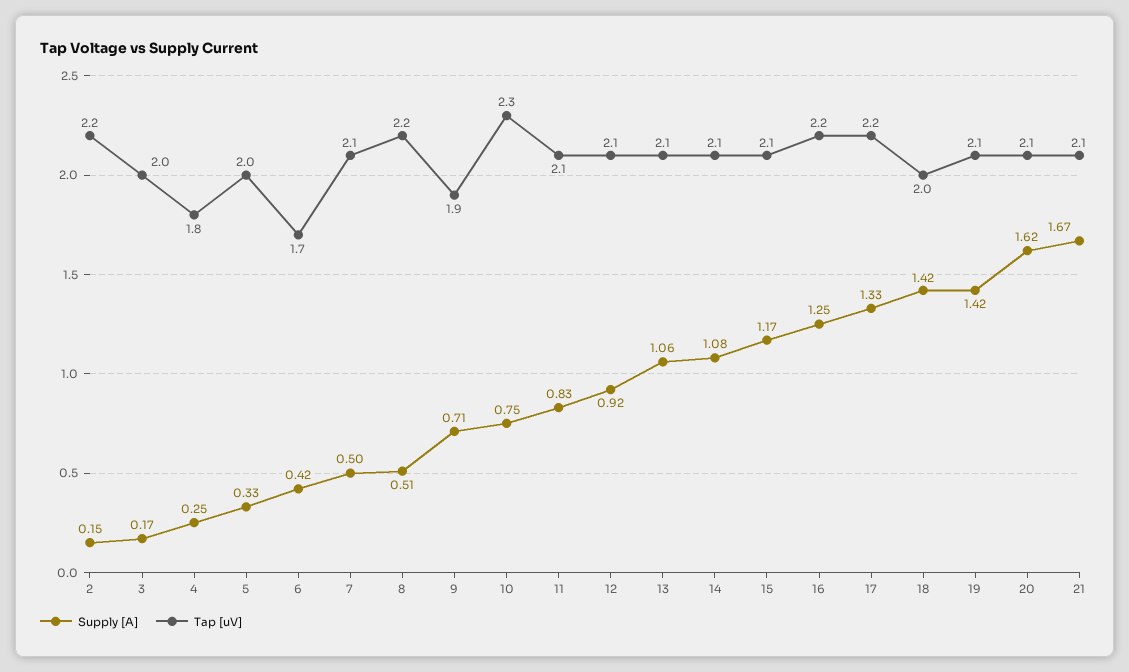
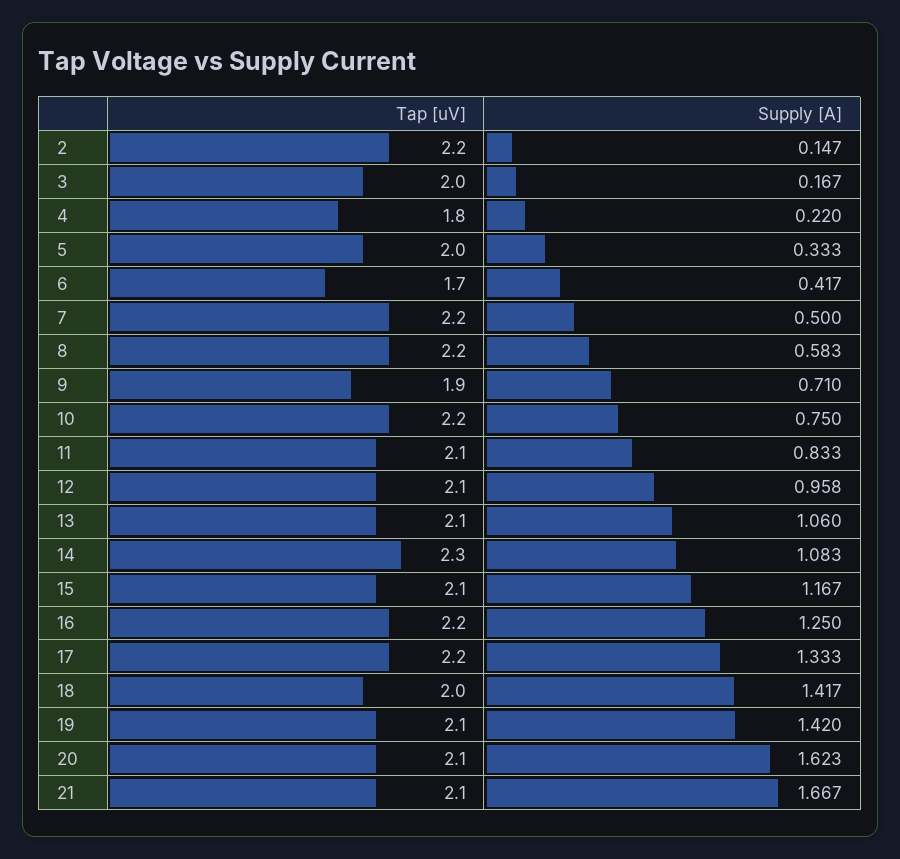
Supply [A], 4: 0.25 -> 0.22
Tap [uV], 7: 2.1 -> 2.2
Supply [A], 8: 0.51 -> 0.583
Tap [uV], 10: 2.3 -> 2.2
Supply [A], 12: 0.92 -> 0.958
Tap [uV], 14: 2.1 -> 2.3

